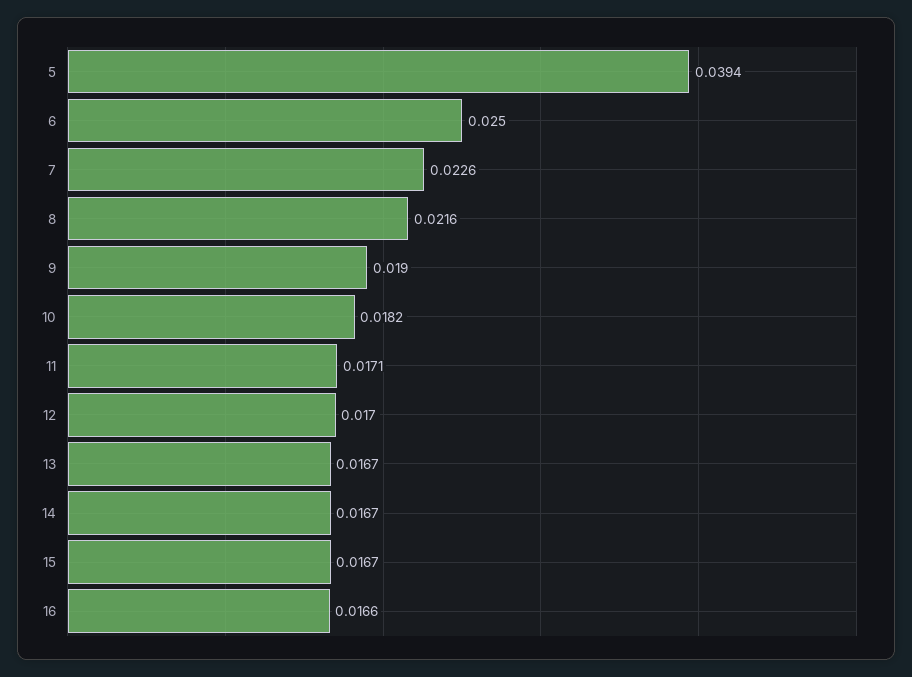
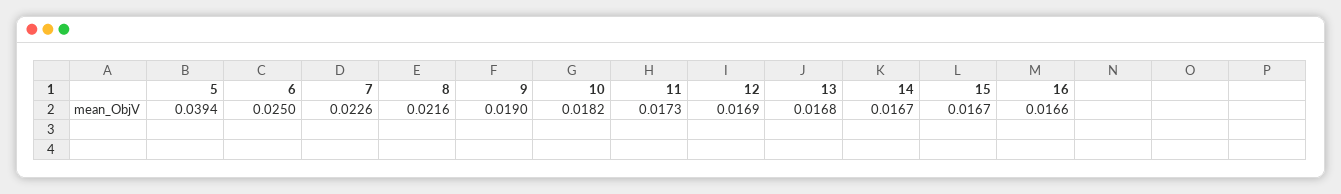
11: 0.0171 -> 0.0173
12: 0.017 -> 0.0169
13: 0.0167 -> 0.0168

